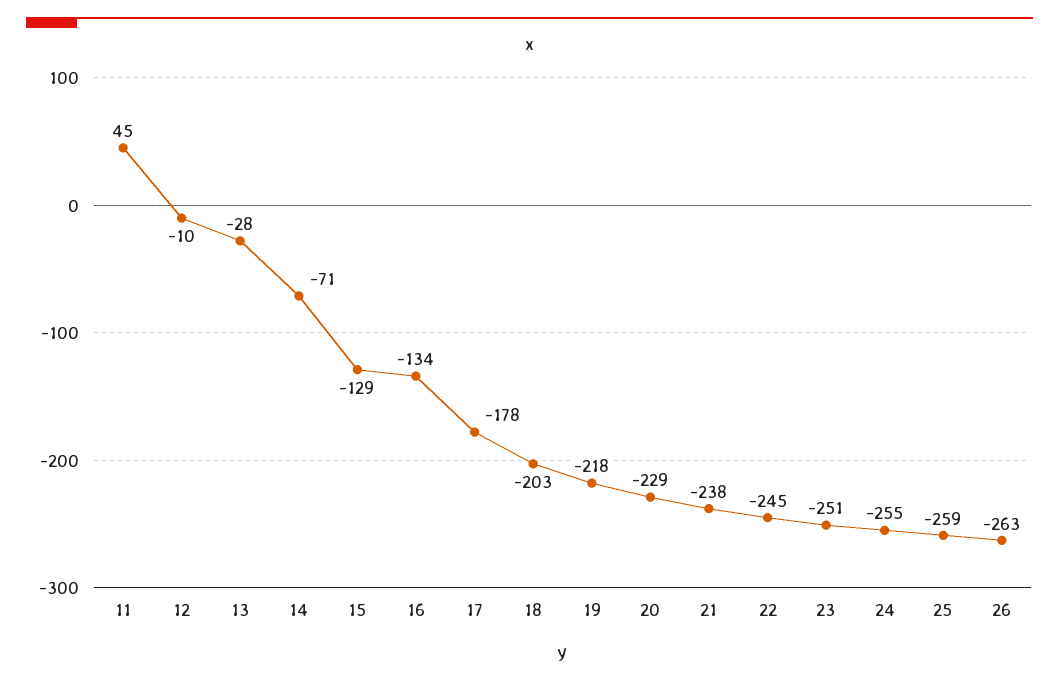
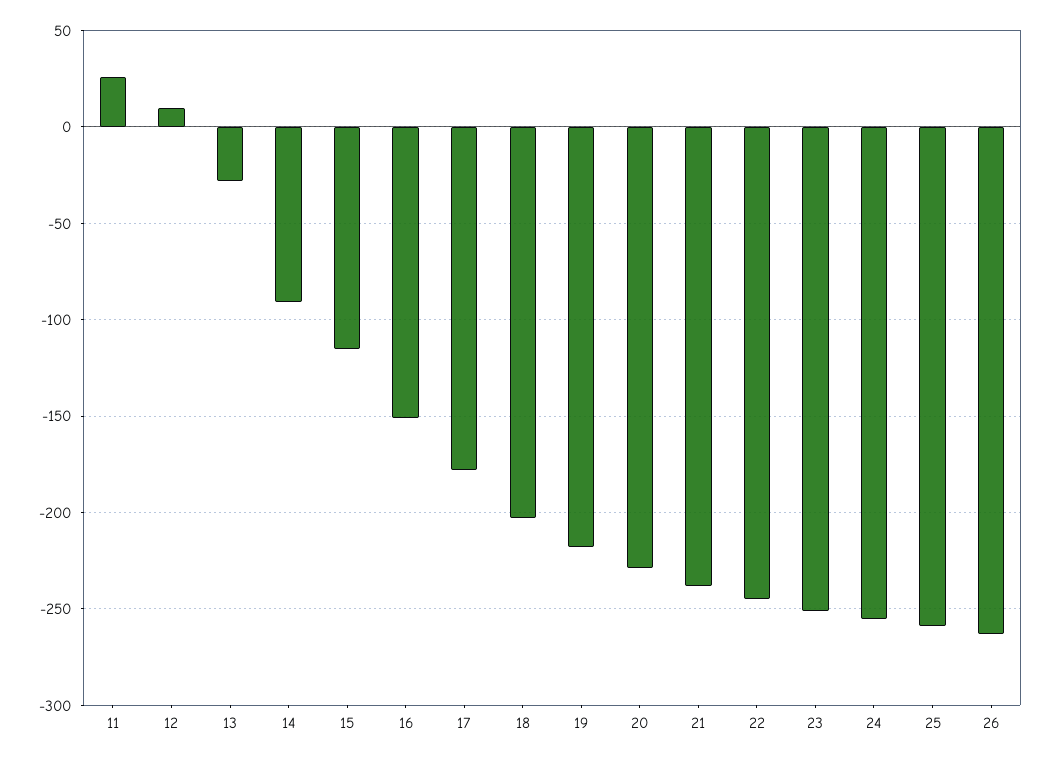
11: 45 -> 25
12: -10 -> 10
14: -71 -> -90
15: -129 -> -115
16: -134 -> -150

